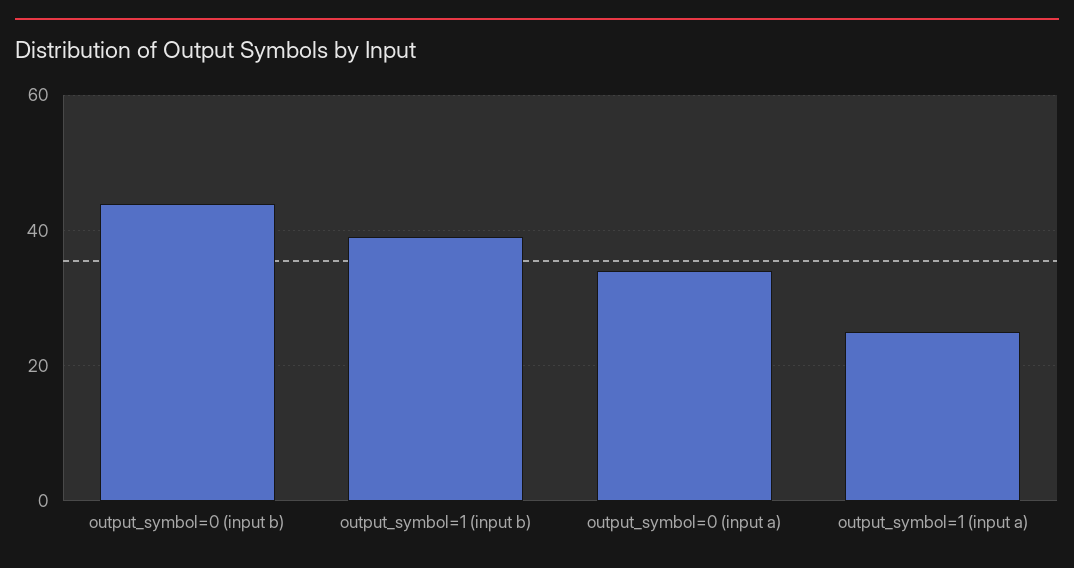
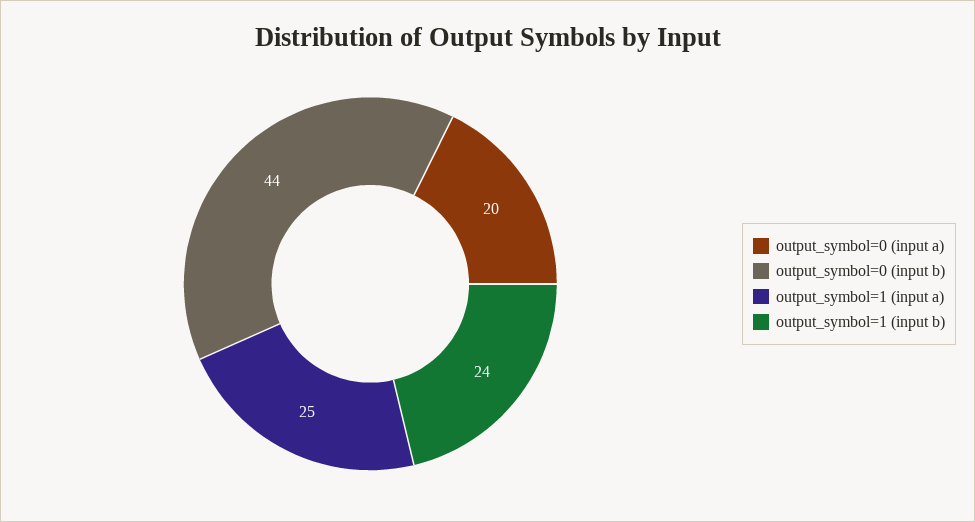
output_symbol=1 (input b): 40 -> 24
output_symbol=0 (input a): 35 -> 20

